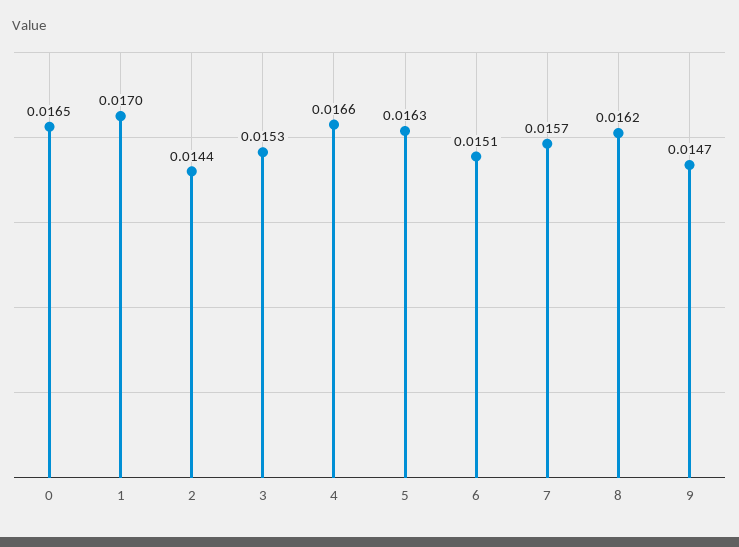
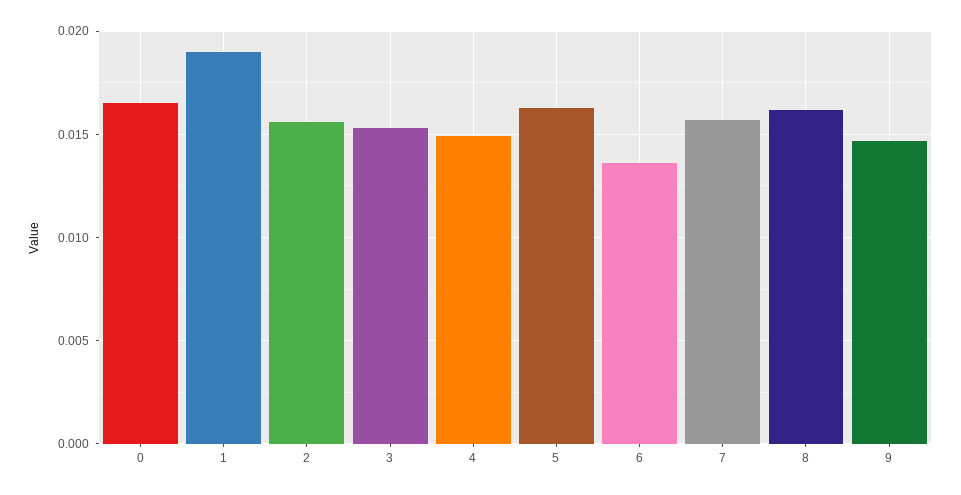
1: 0.017 -> 0.019
2: 0.0144 -> 0.0155
4: 0.0166 -> 0.015
6: 0.0151 -> 0.0135

